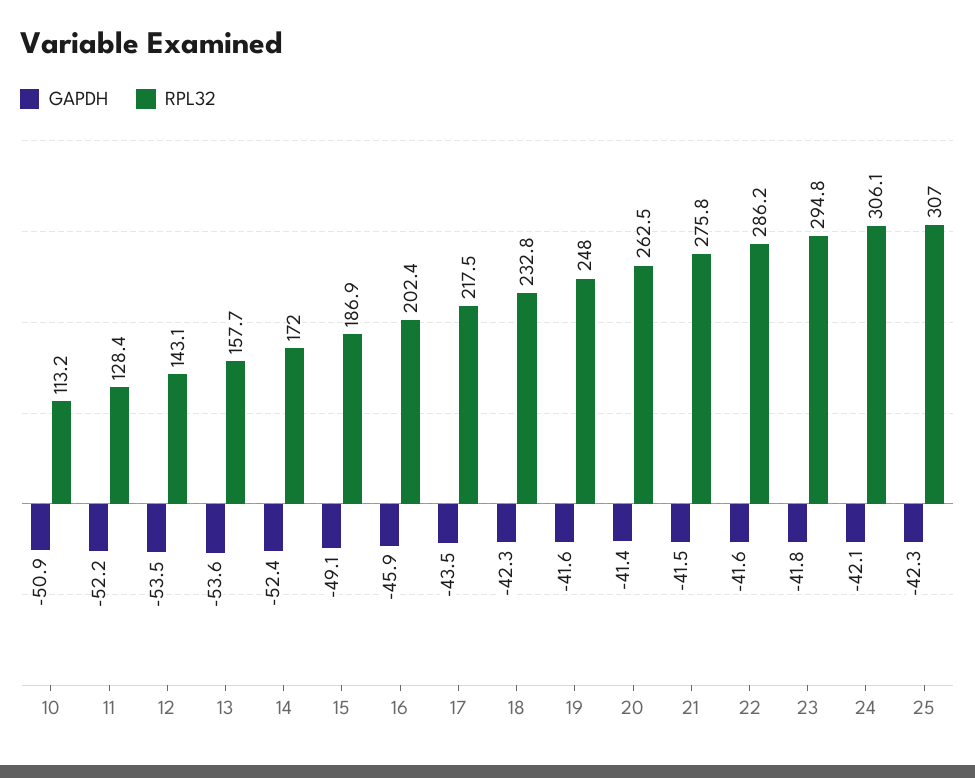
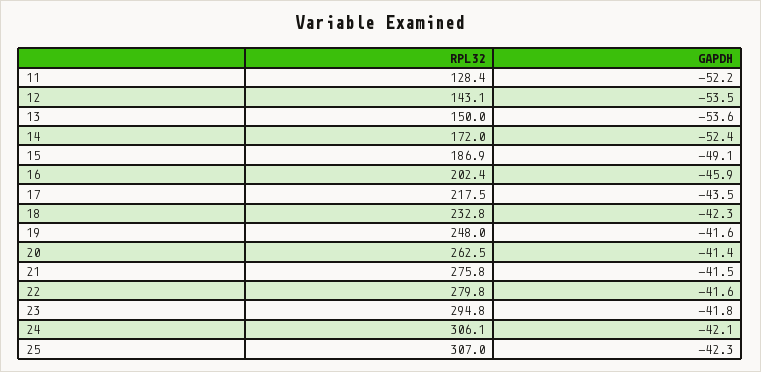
GAPDH, 10: -50.9 -> none
RPL32, 10: 113.2 -> none
RPL32, 13: 157.7 -> 150
RPL32, 22: 286.2 -> 279.8

